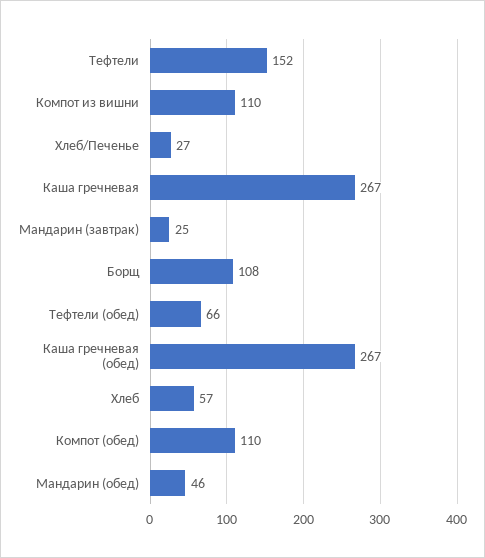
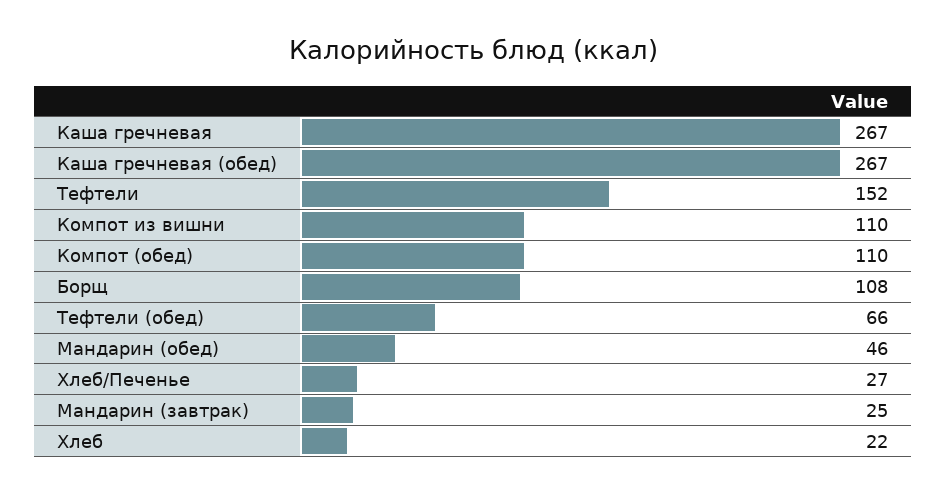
Хлеб: 57 -> 22

